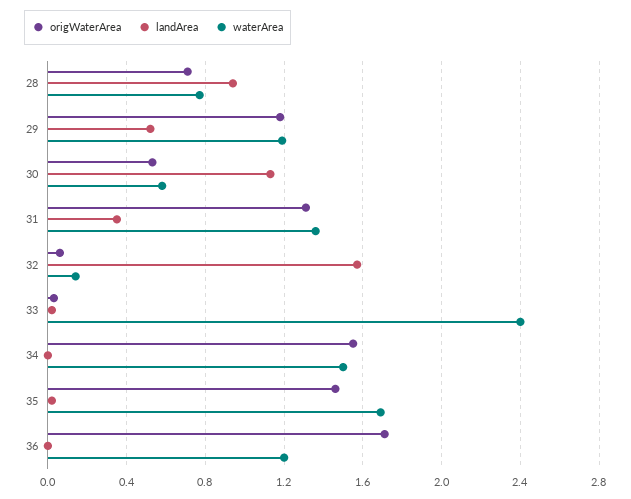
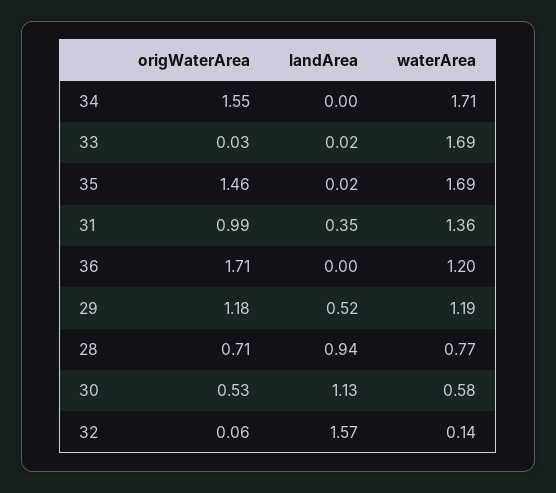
origWaterArea, 31: 1.3 -> 0.99
waterArea, 33: 2.4 -> 1.69
waterArea, 34: 1.5 -> 1.71

